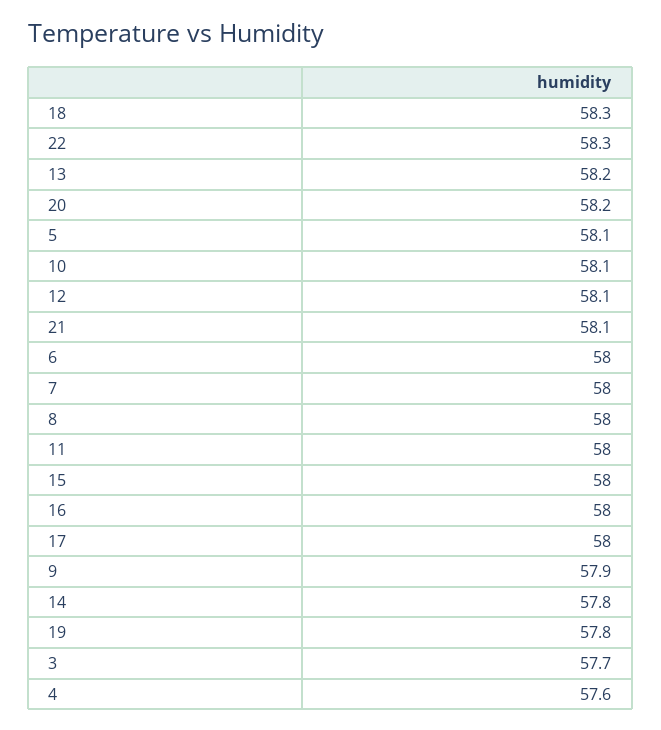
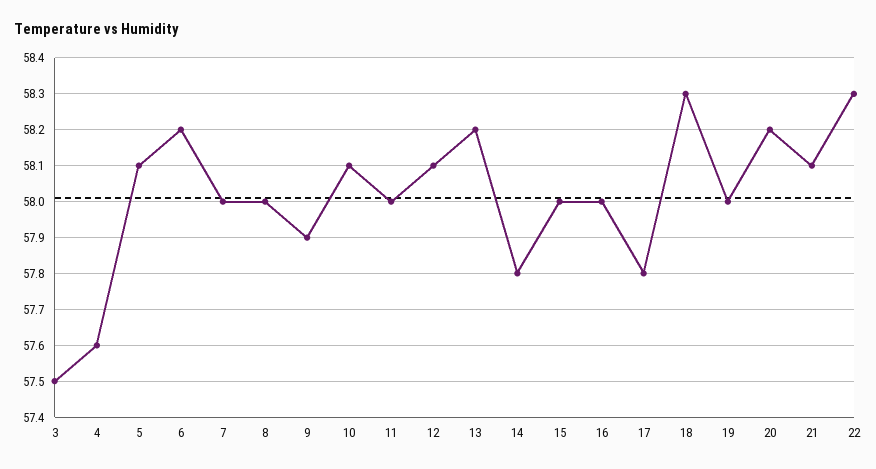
6: 58 -> 58.2
17: 58 -> 57.8
19: 57.8 -> 58
3: 57.7 -> 57.5

